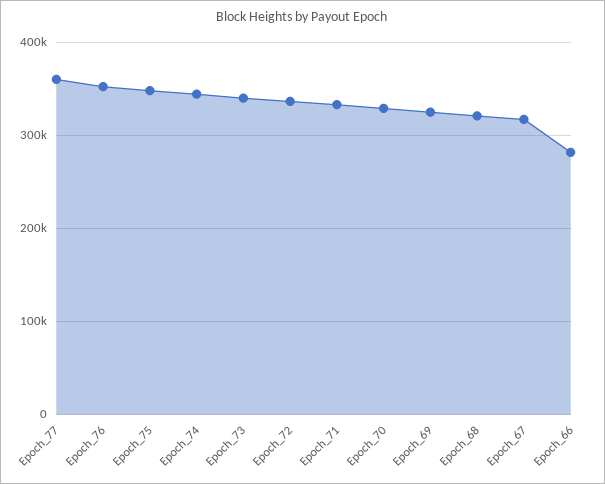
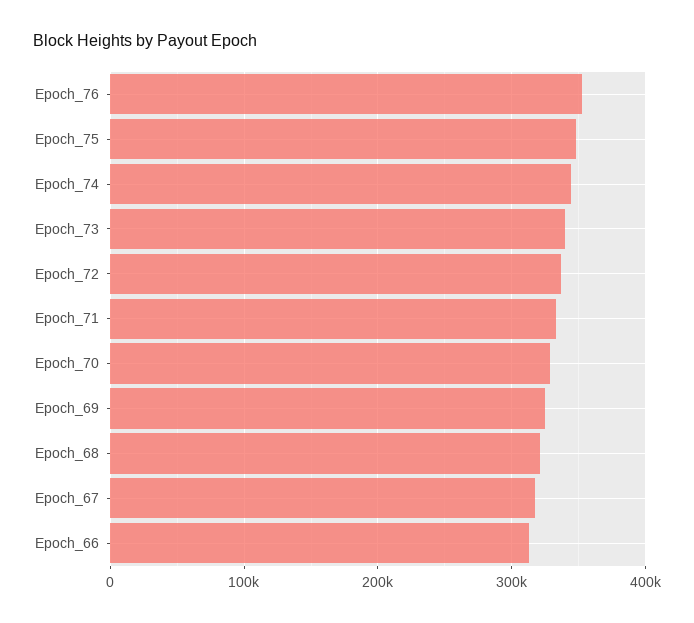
Epoch_77: 360000 -> none
Epoch_66: 280000 -> 310000

